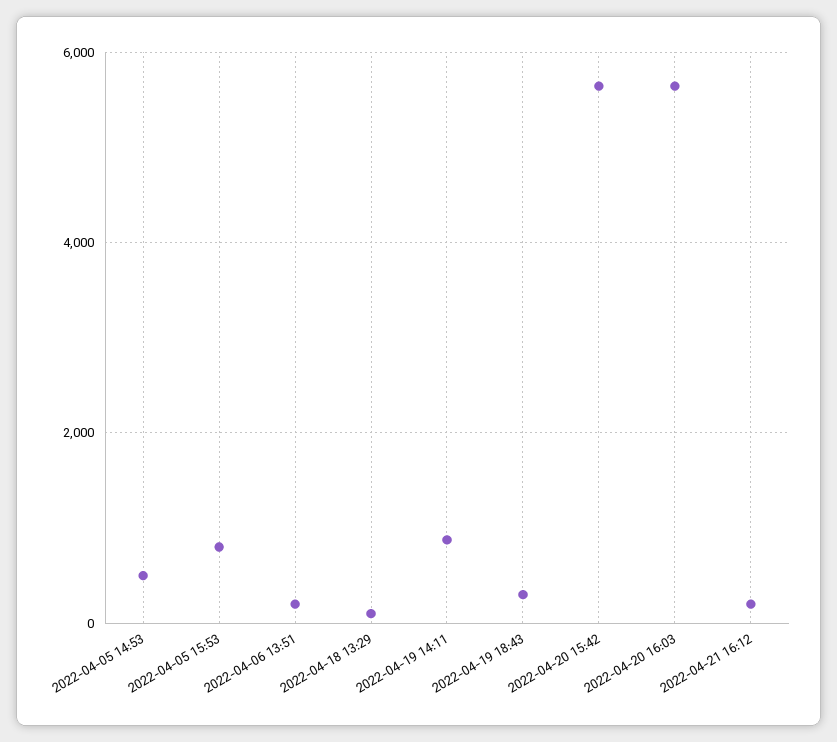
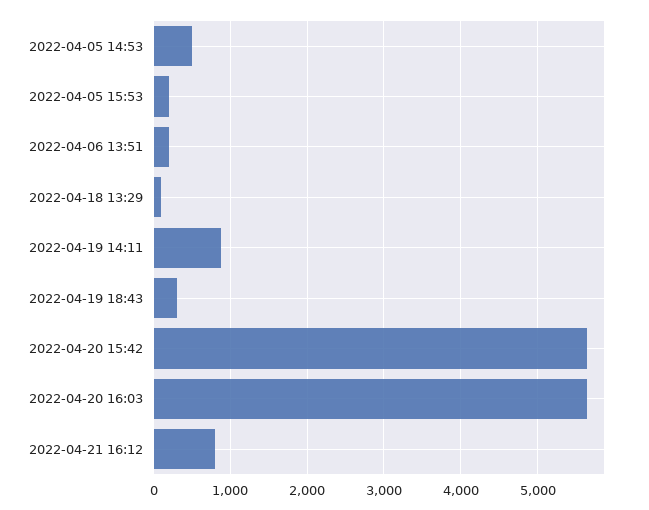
2022-04-05 15:53: 800 -> 200
2022-04-21 16:12: 200 -> 800

